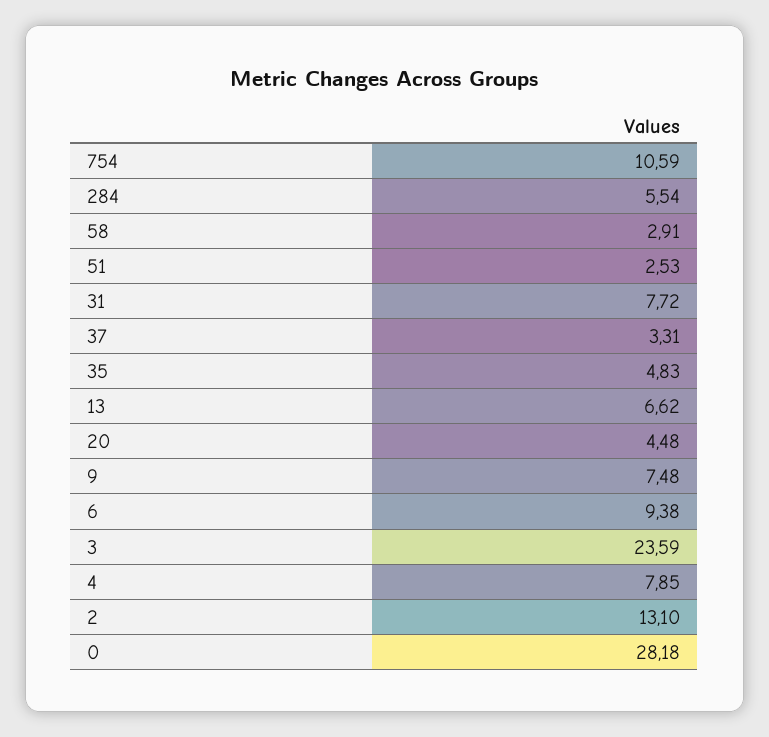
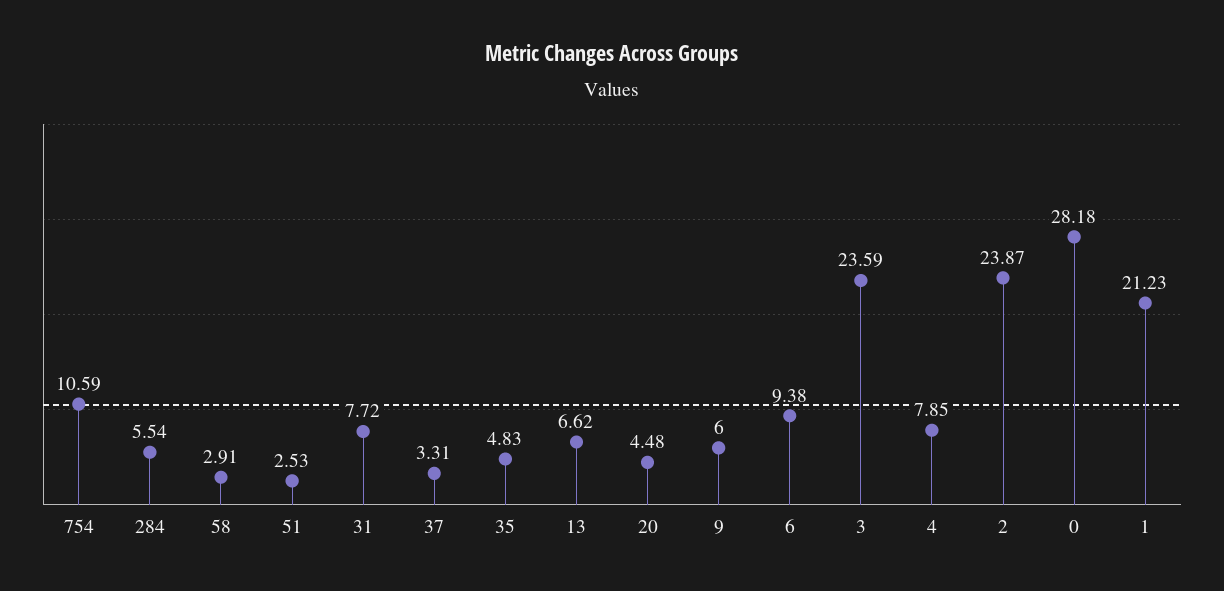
9: 7.48 -> 6
2: 13.1 -> 23.87
1: none -> 21.23

